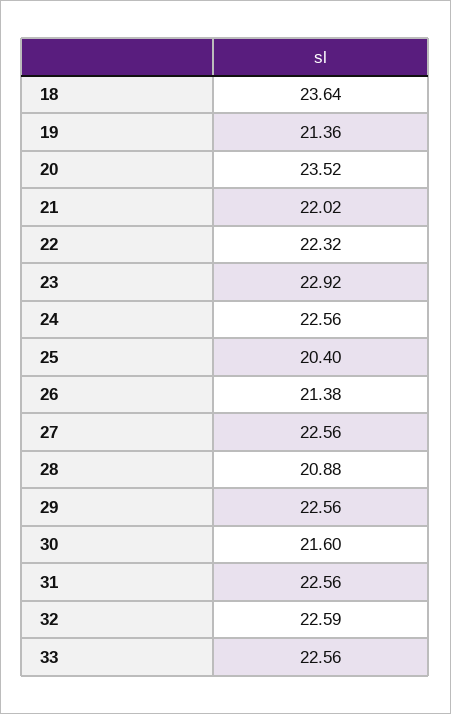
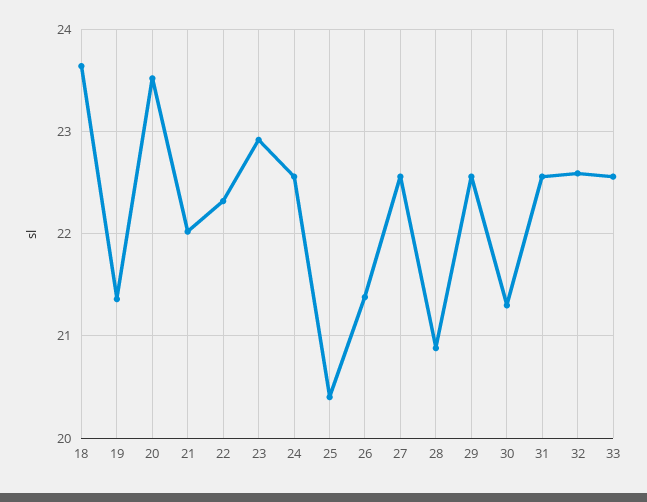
30: 21.6 -> 21.3

